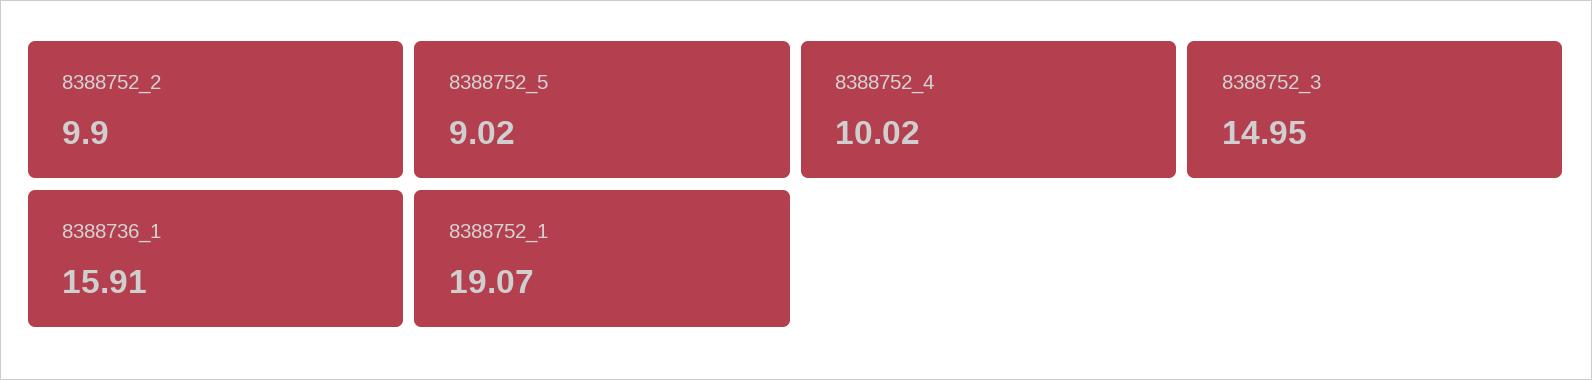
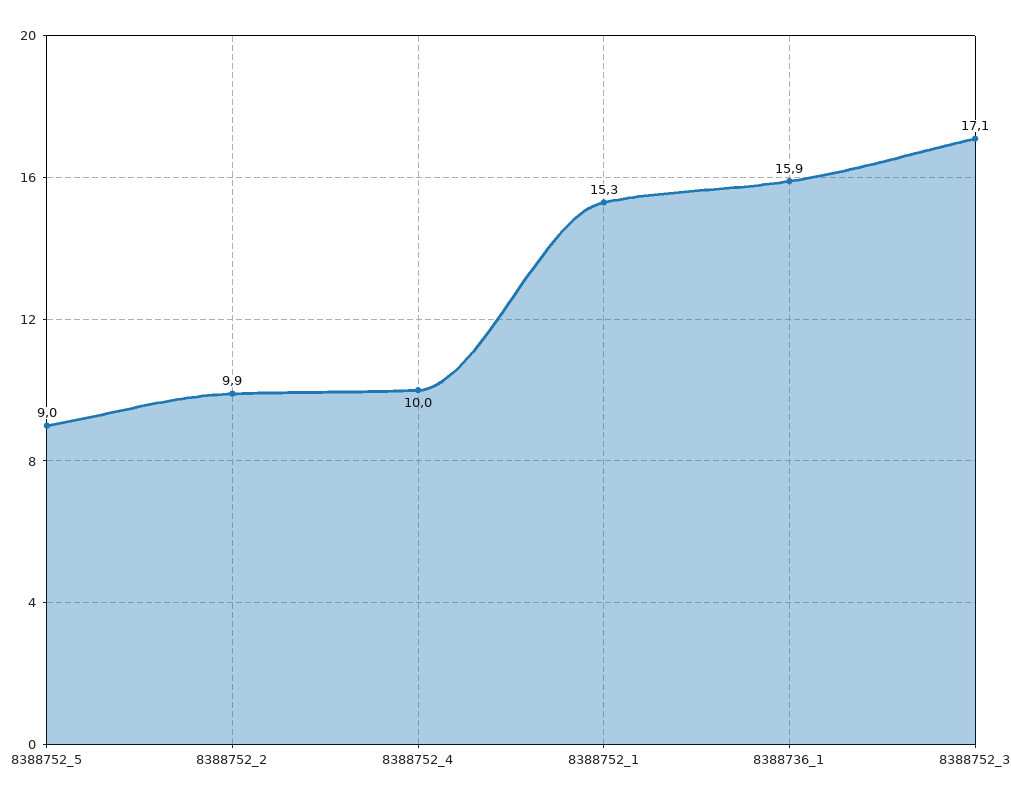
8388752_3: 14.95 -> 17.1
8388752_1: 19.07 -> 15.3

